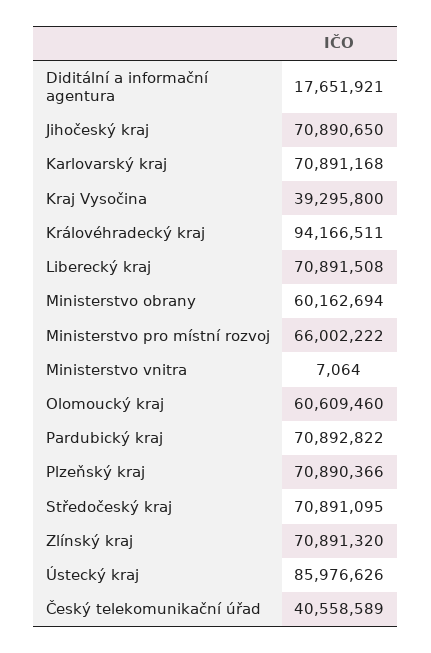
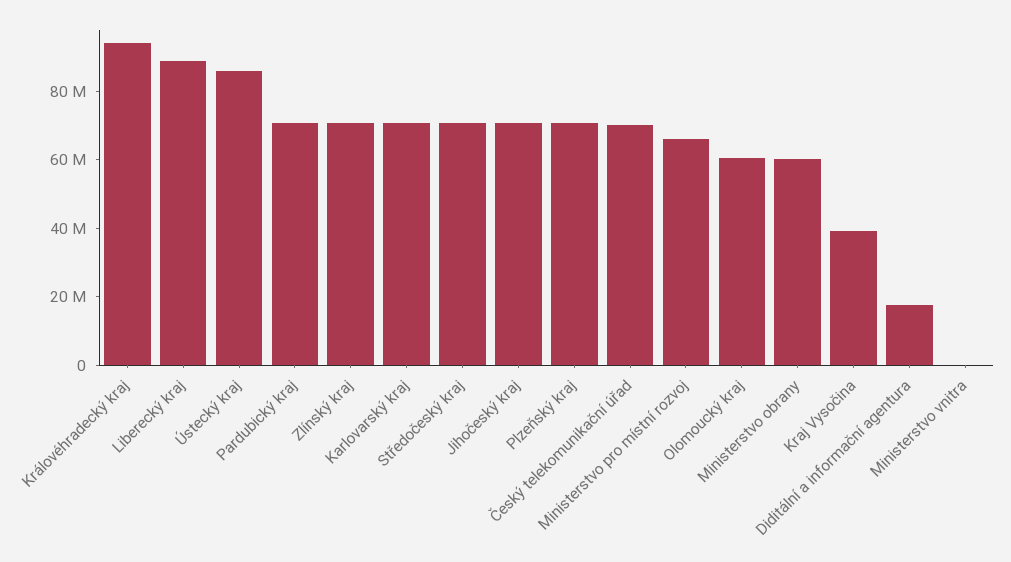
Liberecký kraj: 70891508 -> 90000000
Český telekomunikační úřad: 40558589 -> 70000000

